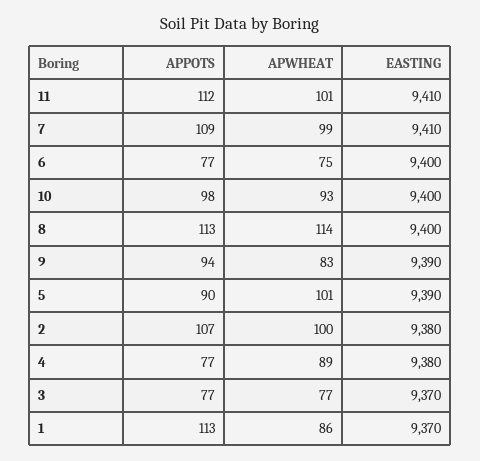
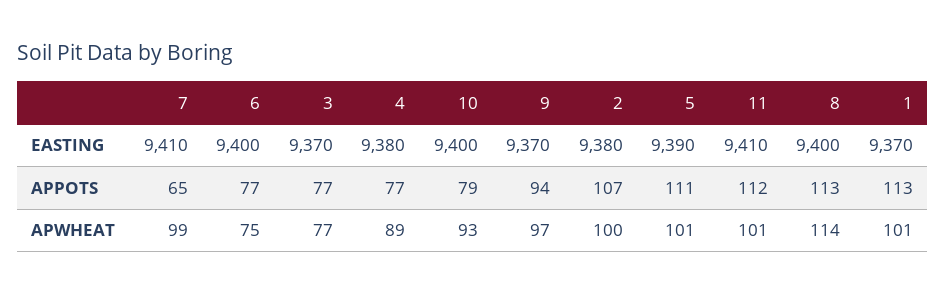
APPOTS, 7: 109 -> 65
APPOTS, 10: 98 -> 79
APWHEAT, 9: 83 -> 97
EASTING, 9: 9390 -> 9370
APPOTS, 5: 90 -> 111
APWHEAT, 1: 86 -> 101

